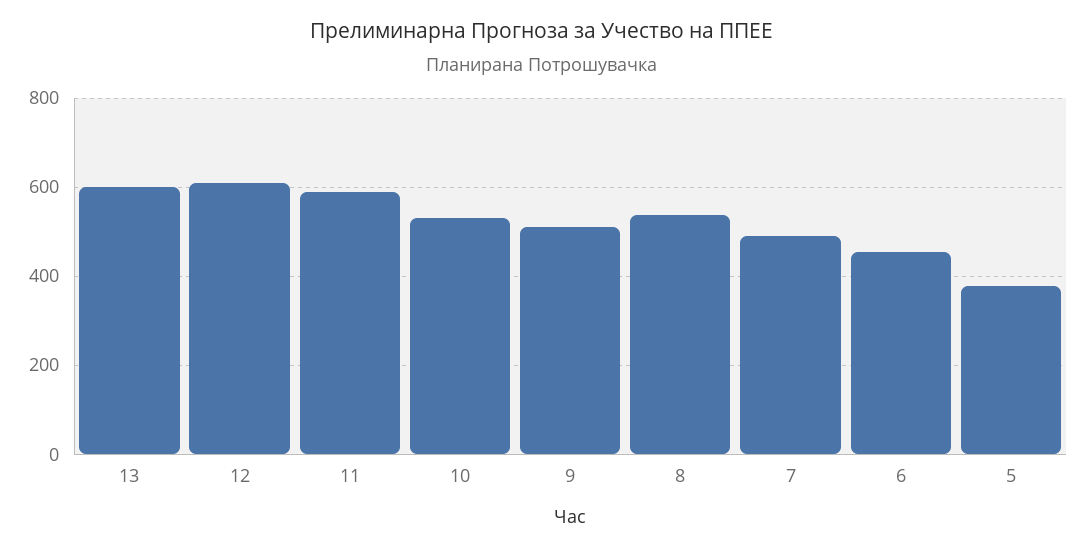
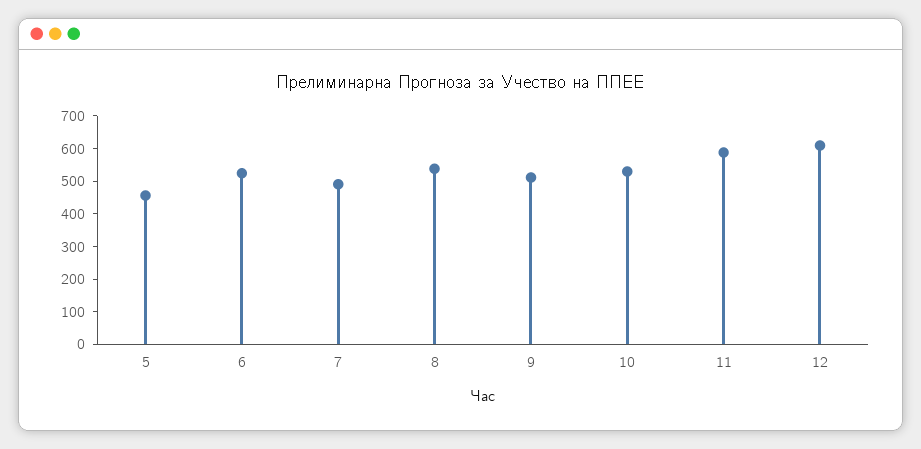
13: 600 -> none
6: 460 -> 525
5: 380 -> 450

